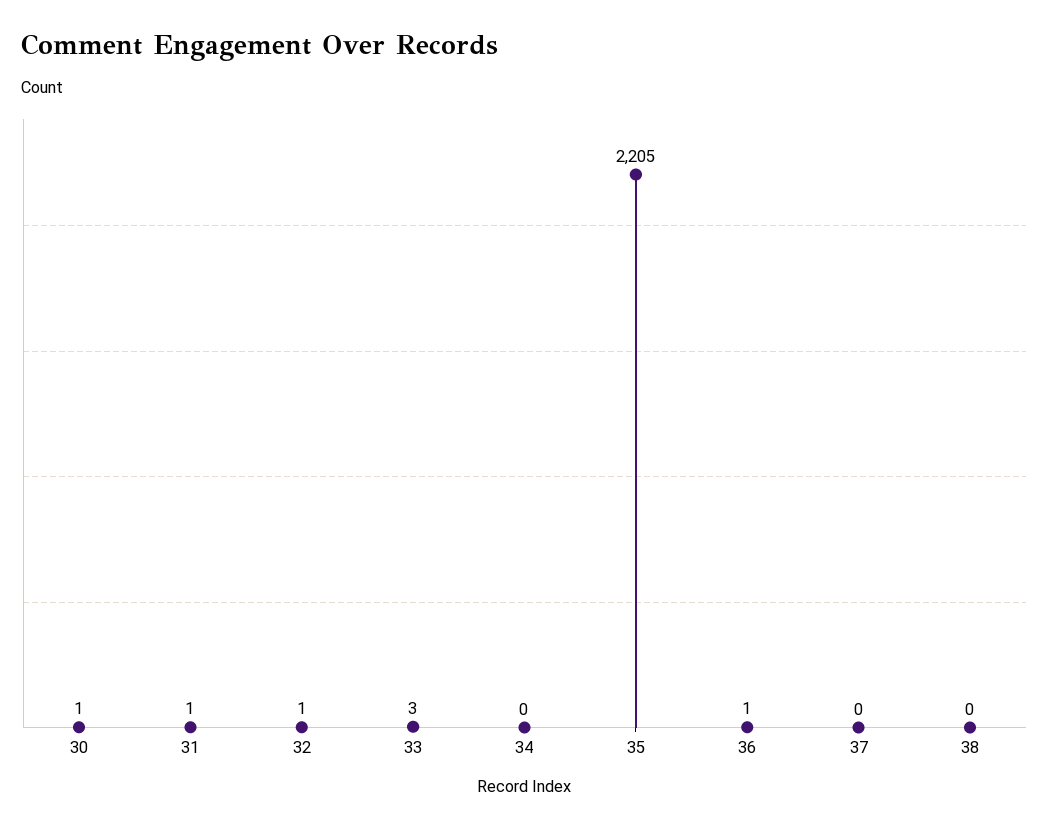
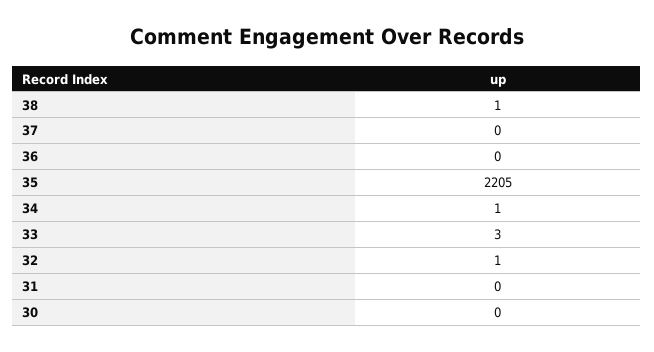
30: 1 -> 0
31: 1 -> 0
34: 0 -> 1
36: 1 -> 0
38: 0 -> 1

